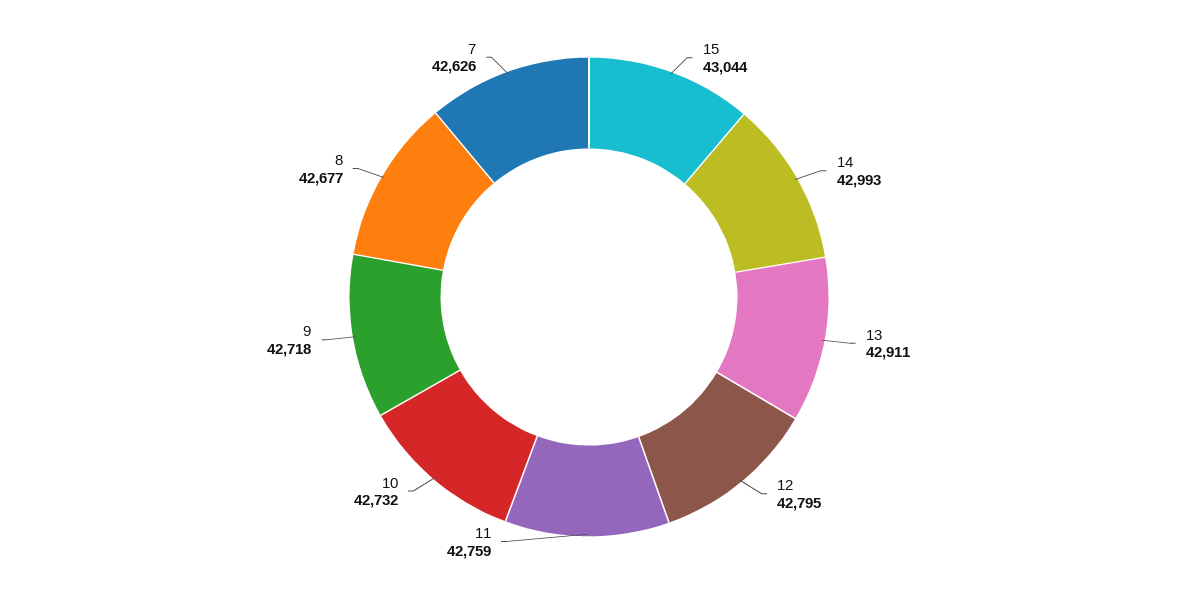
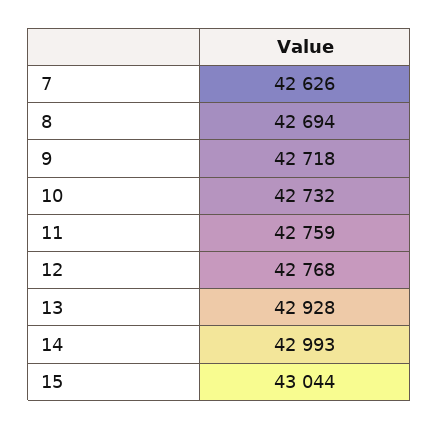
13: 42911 -> 42928
12: 42795 -> 42768
8: 42677 -> 42694

